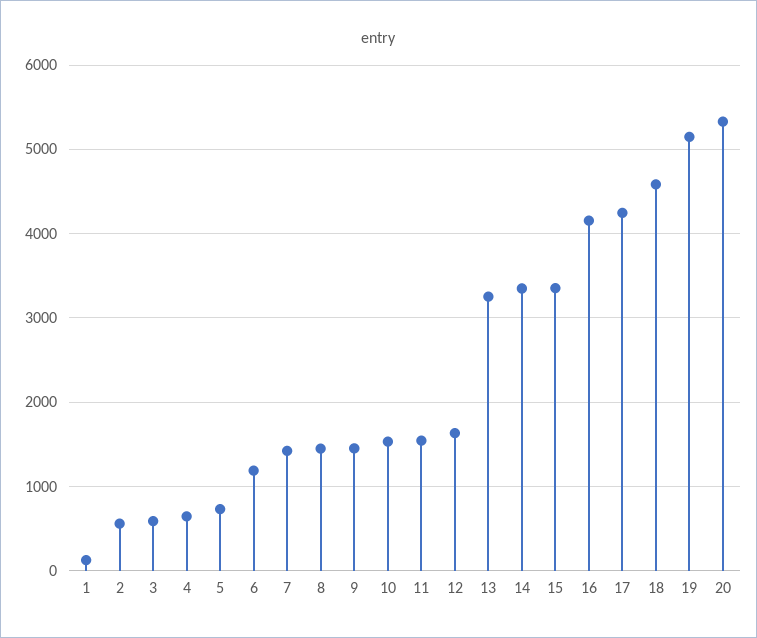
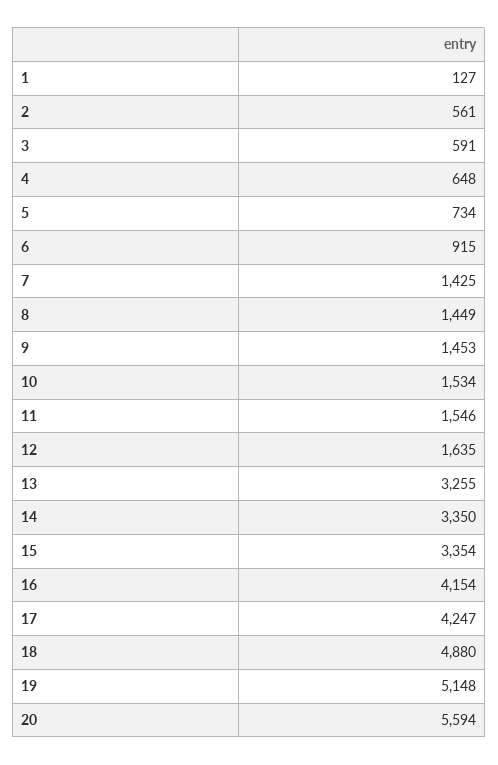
6: 1200 -> 915
18: 4600 -> 4880
20: 5300 -> 5594

